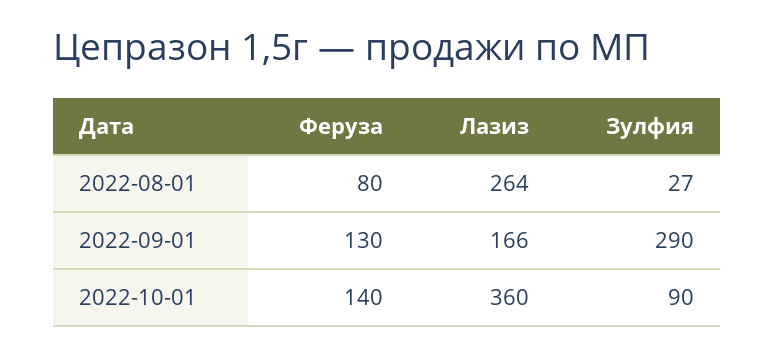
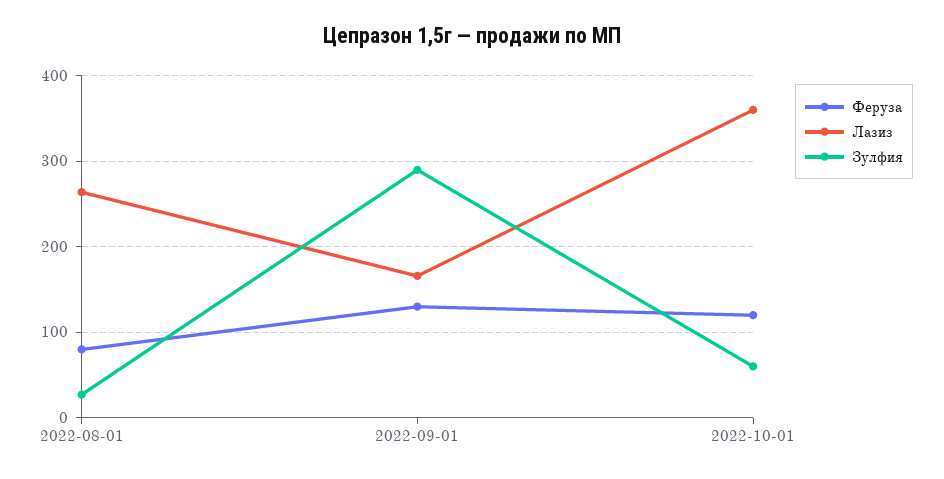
Феруза, 2022-10-01: 140 -> 120
Зулфия, 2022-10-01: 90 -> 60

